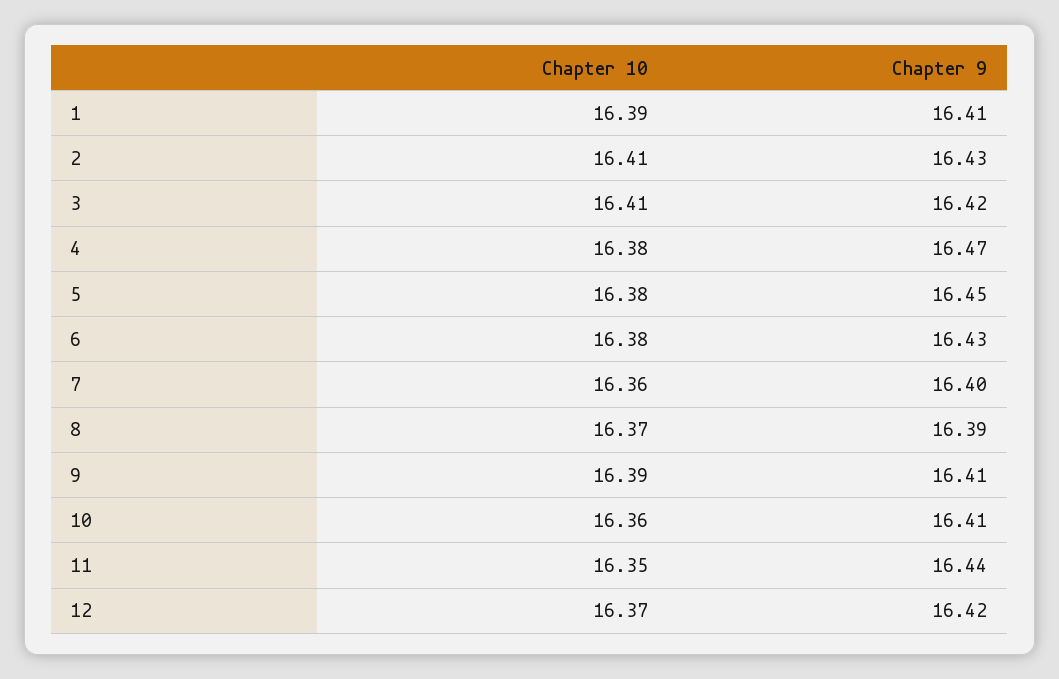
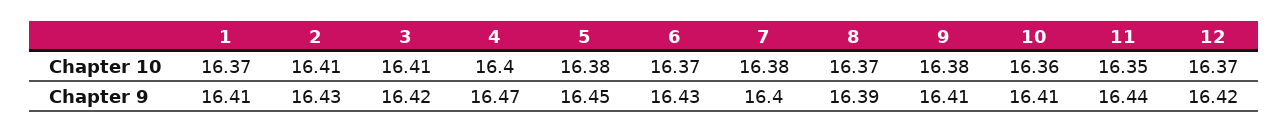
Chapter 10, 1: 16.39 -> 16.37
Chapter 10, 4: 16.38 -> 16.4
Chapter 10, 6: 16.38 -> 16.37
Chapter 10, 7: 16.36 -> 16.38
Chapter 10, 9: 16.39 -> 16.38

